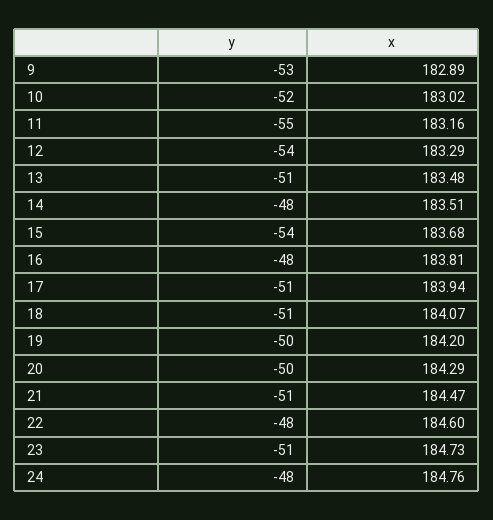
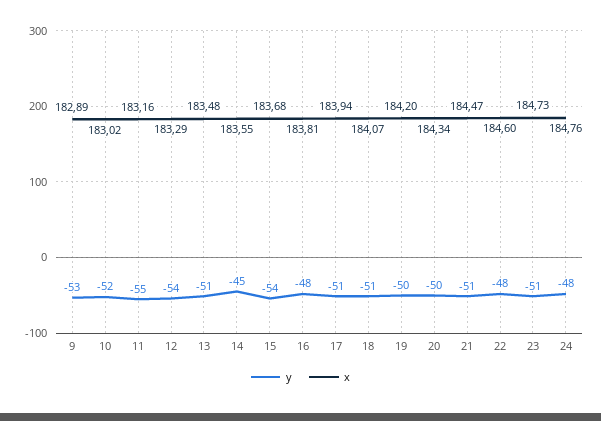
y, 14: -48 -> -45
x, 14: 183.51 -> 183.55
x, 20: 184.29 -> 184.34

